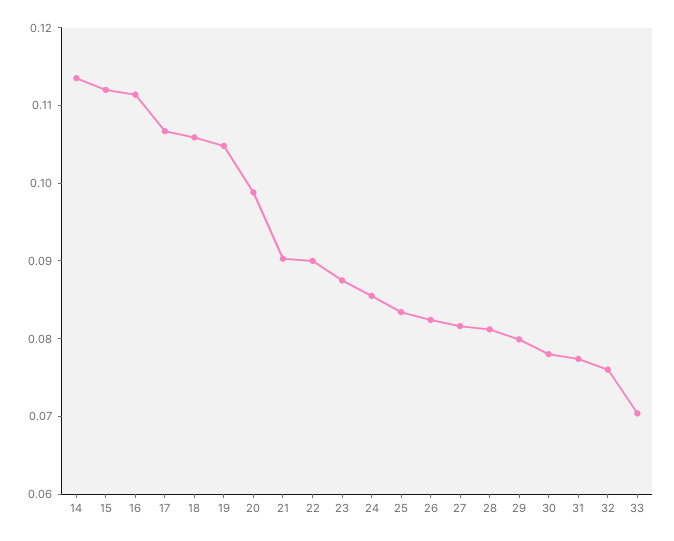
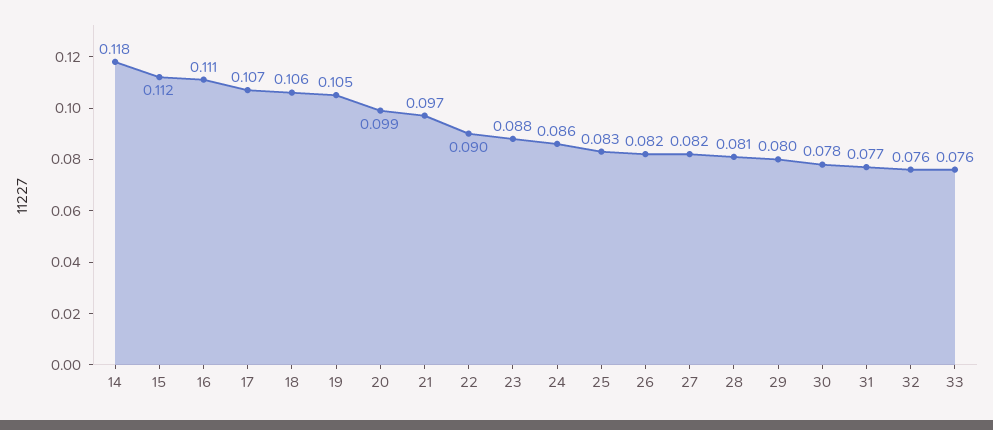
14: 0.114 -> 0.118
21: 0.09 -> 0.097
33: 0.07 -> 0.076

